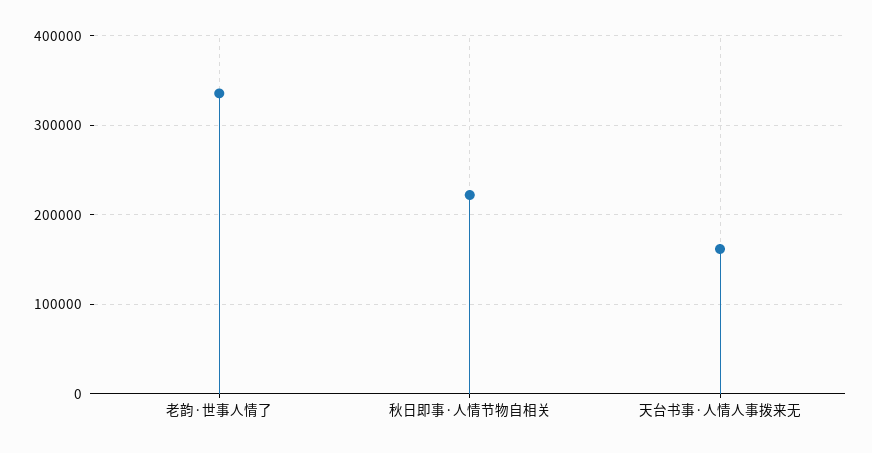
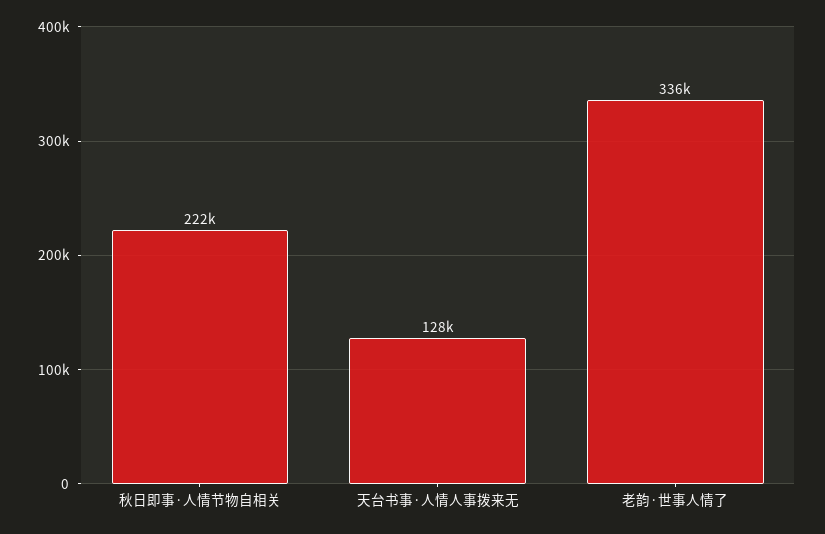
天台书事·人情人事拨来无: 160000 -> 128000

